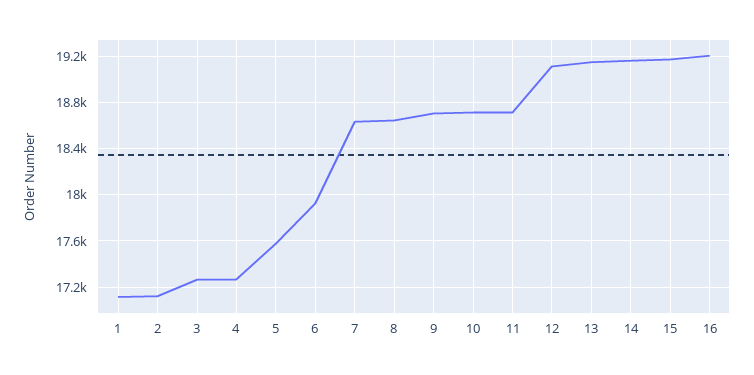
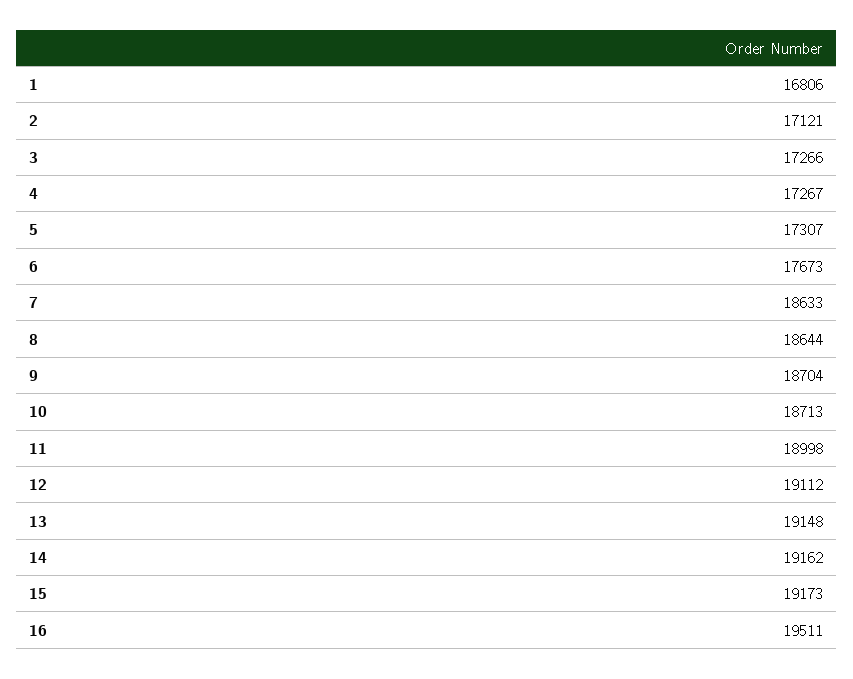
1: 17100 -> 16806
5: 17600 -> 17307
6: 17900 -> 17673
11: 18700 -> 18998
16: 19200 -> 19511

